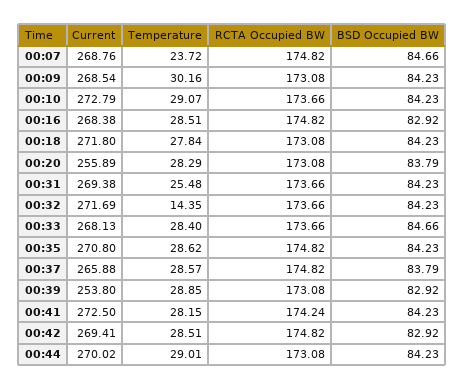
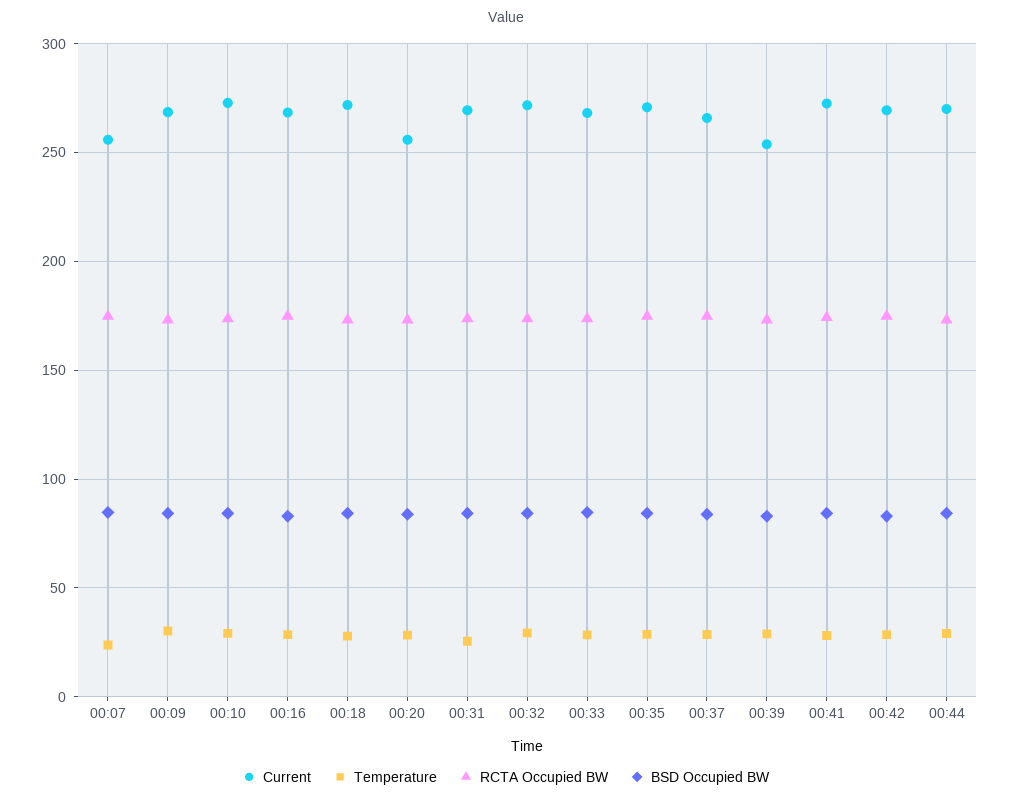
Current, 00:07: 268.76 -> 255
Temperature, 00:32: 14.35 -> 30

